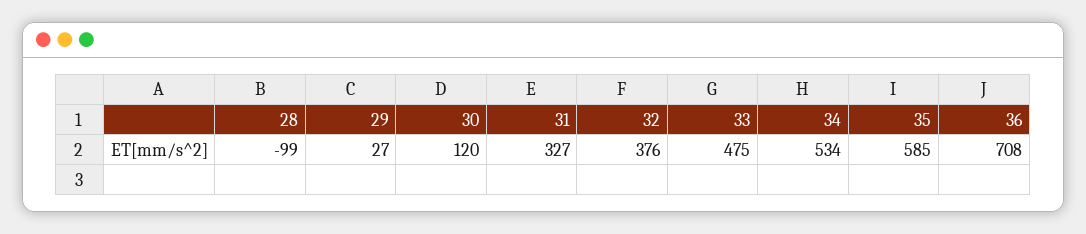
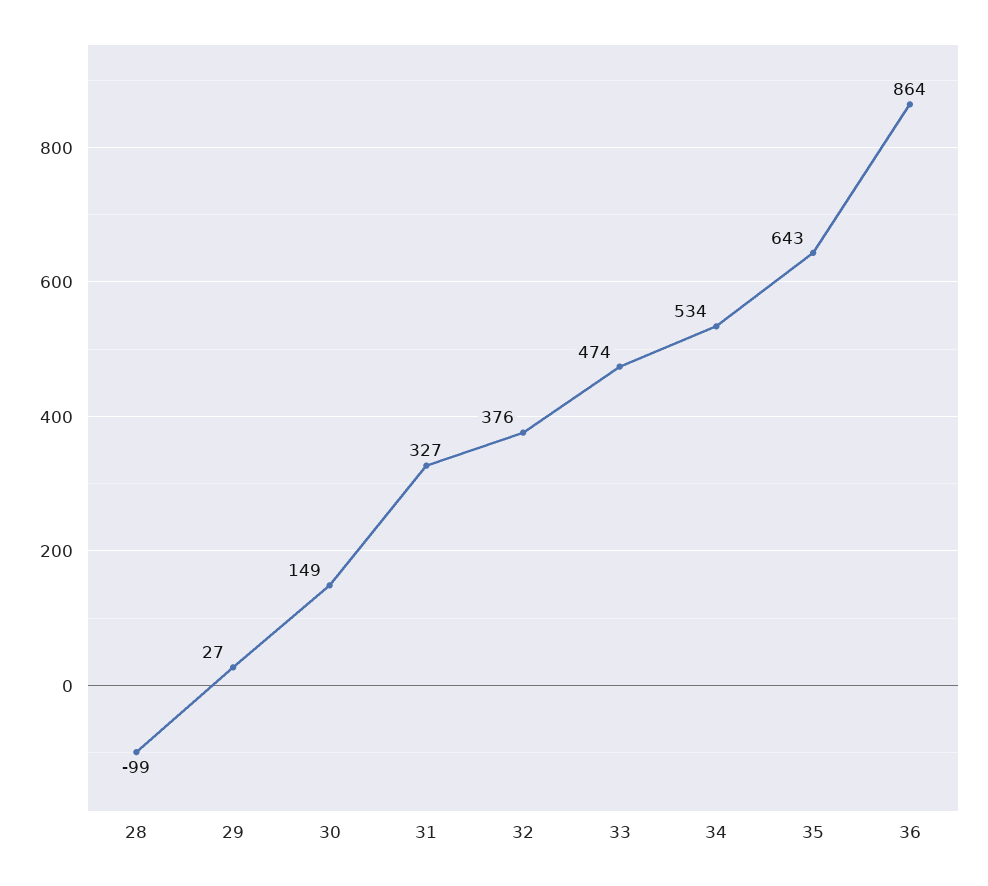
30: 120 -> 149
33: 475 -> 474
35: 585 -> 643
36: 708 -> 864

